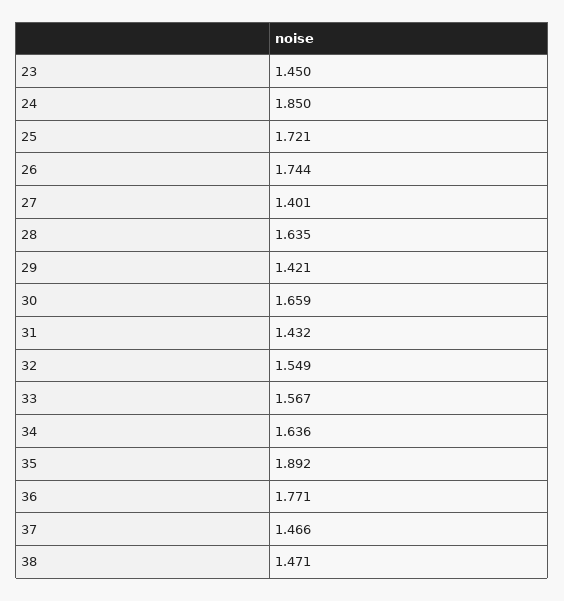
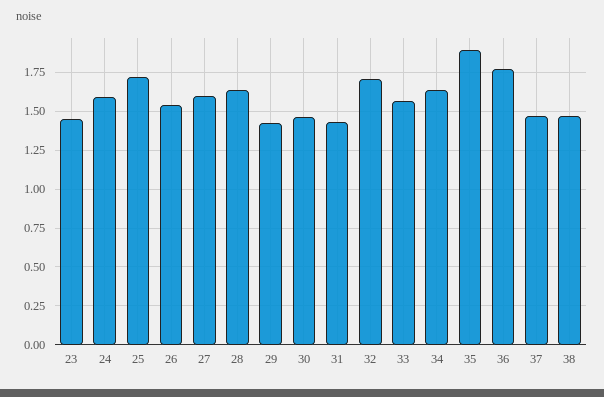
24: 1.85 -> 1.6
26: 1.744 -> 1.55
27: 1.401 -> 1.6
30: 1.659 -> 1.45
32: 1.549 -> 1.7

